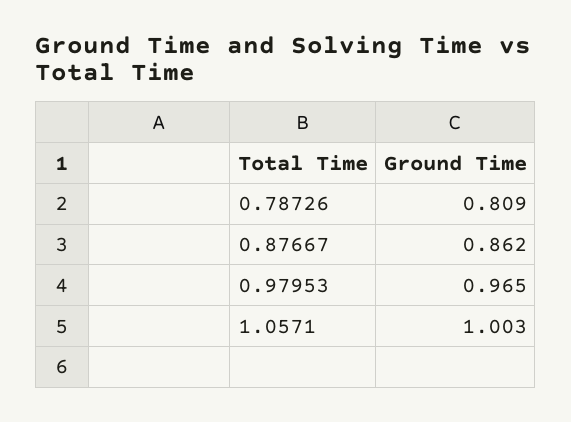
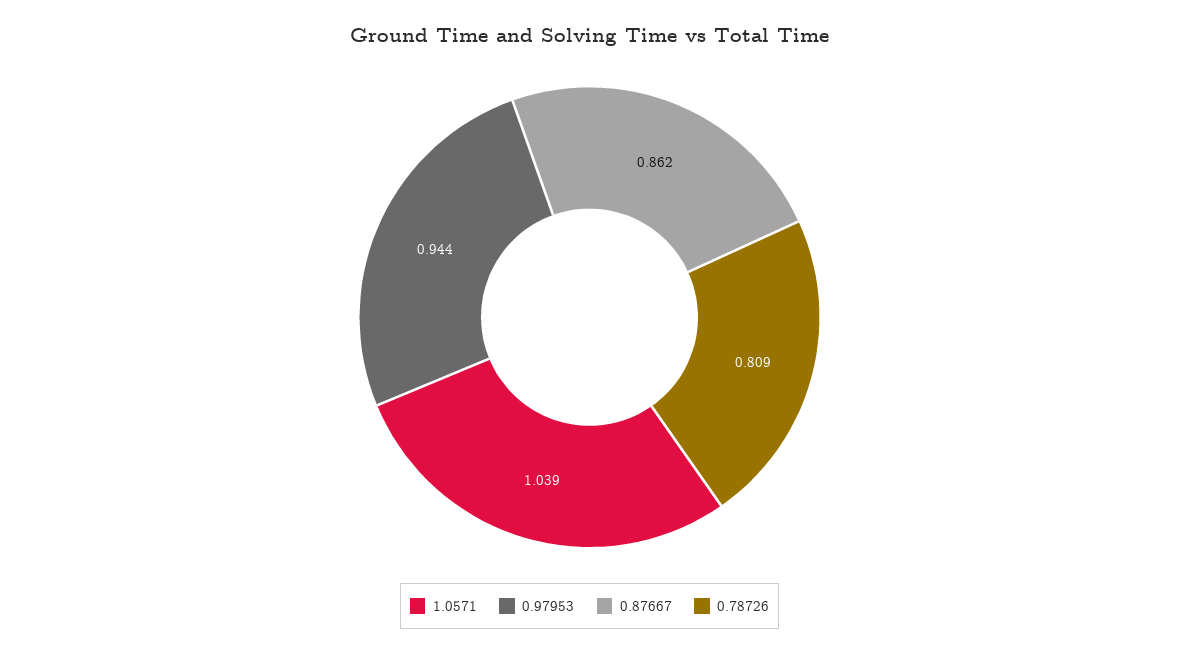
0.97953: 0.965 -> 0.944
1.0571: 1.003 -> 1.039

